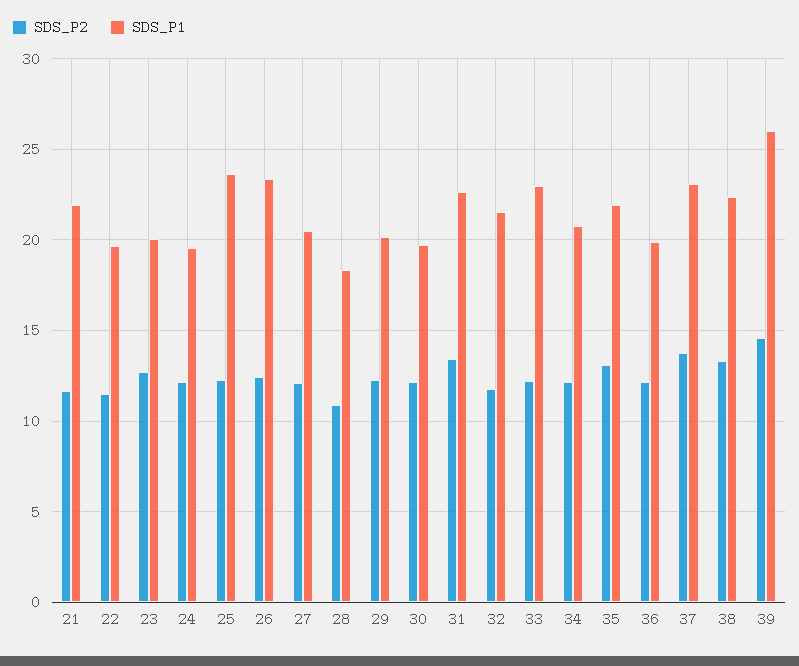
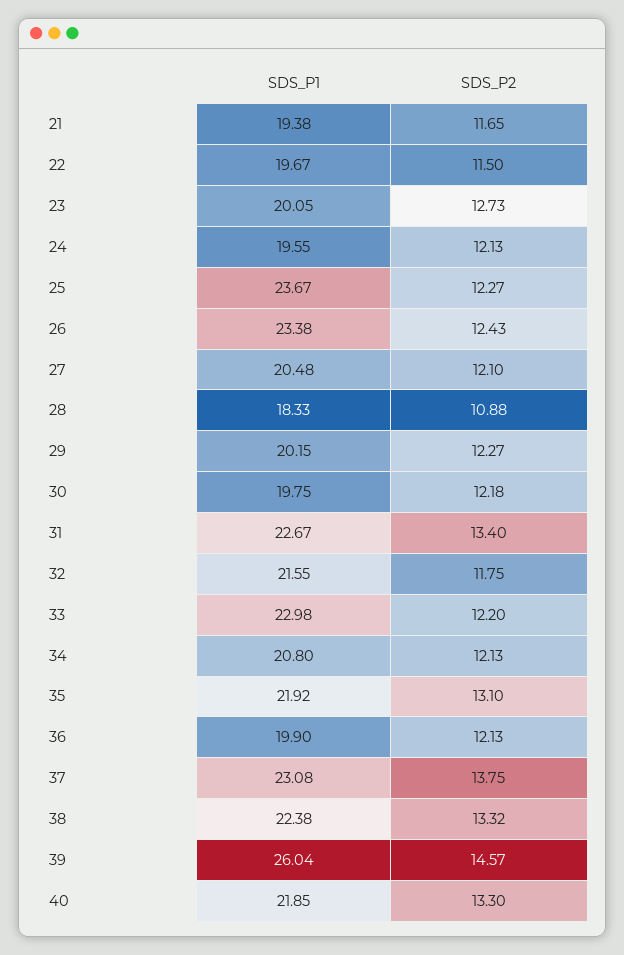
SDS_P1, 21: 22 -> 19.38
SDS_P1, 40: none -> 21.85
SDS_P2, 40: none -> 13.3

